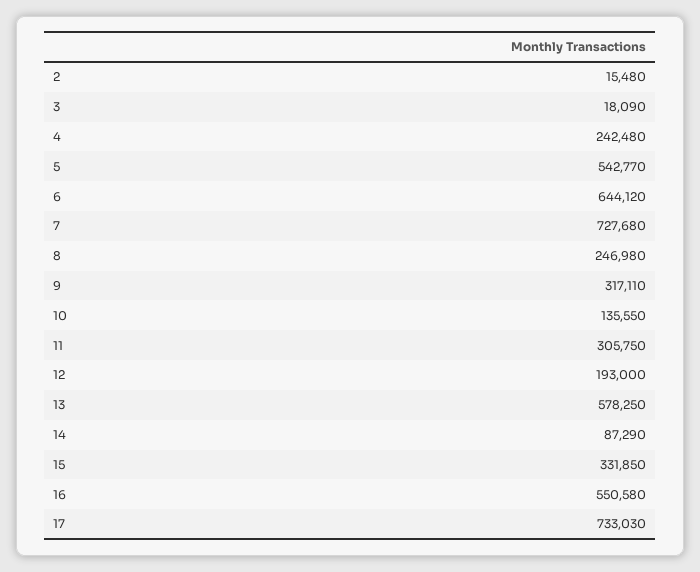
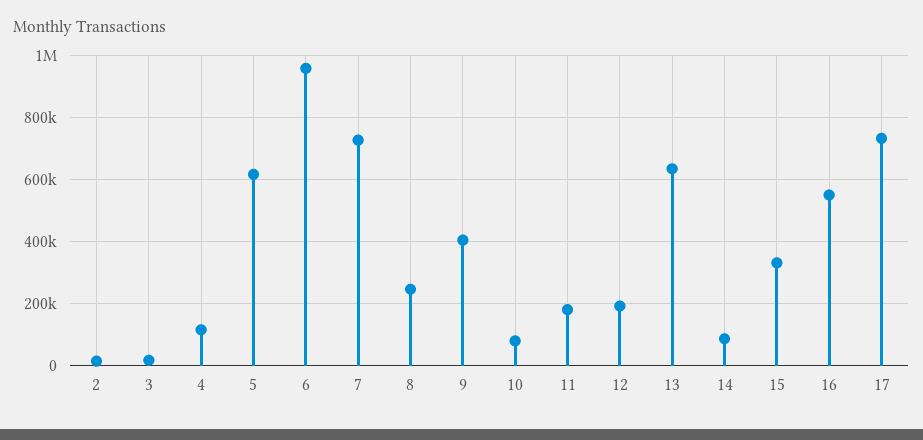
4: 242480 -> 120000
5: 542770 -> 620000
6: 644120 -> 960000
9: 317110 -> 400000
10: 135550 -> 80000
11: 305750 -> 180000
13: 578250 -> 640000

